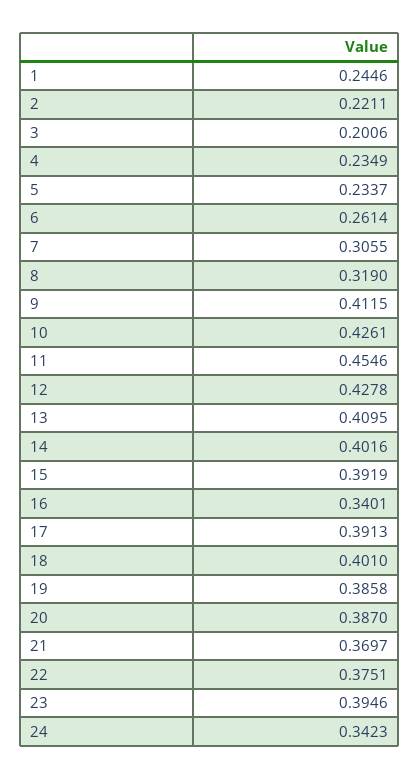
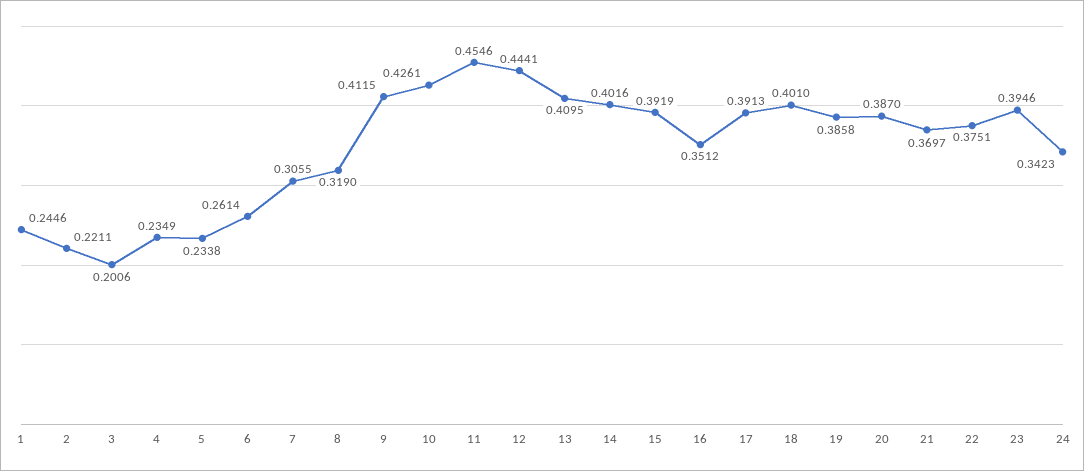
5: 0.2337 -> 0.2338
12: 0.4278 -> 0.4441
16: 0.3401 -> 0.3512

